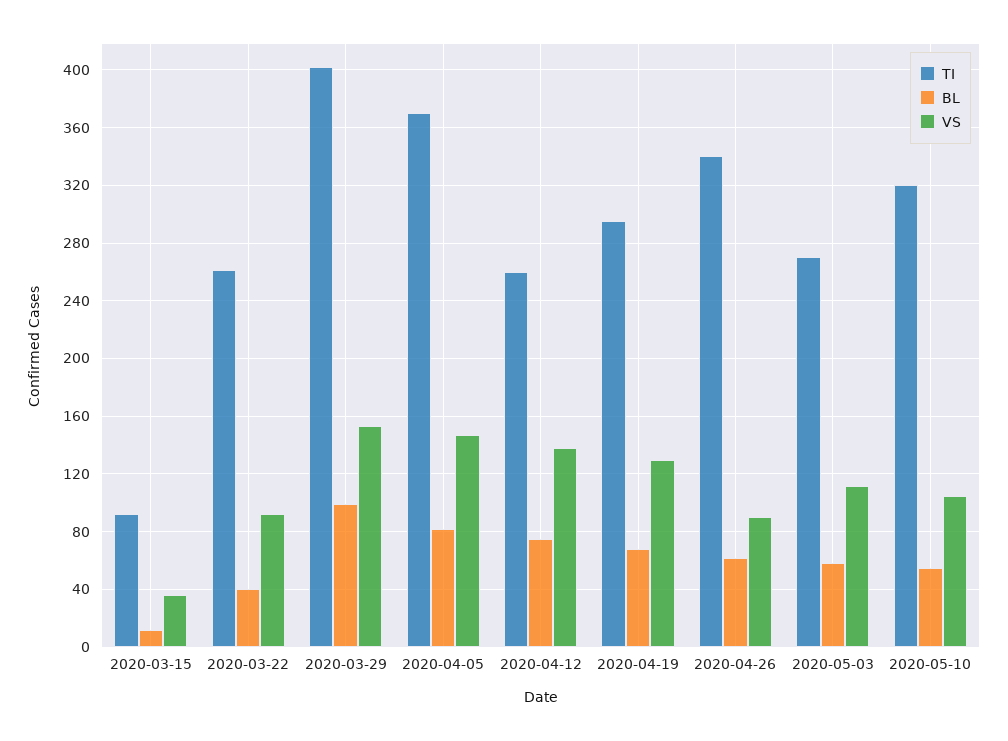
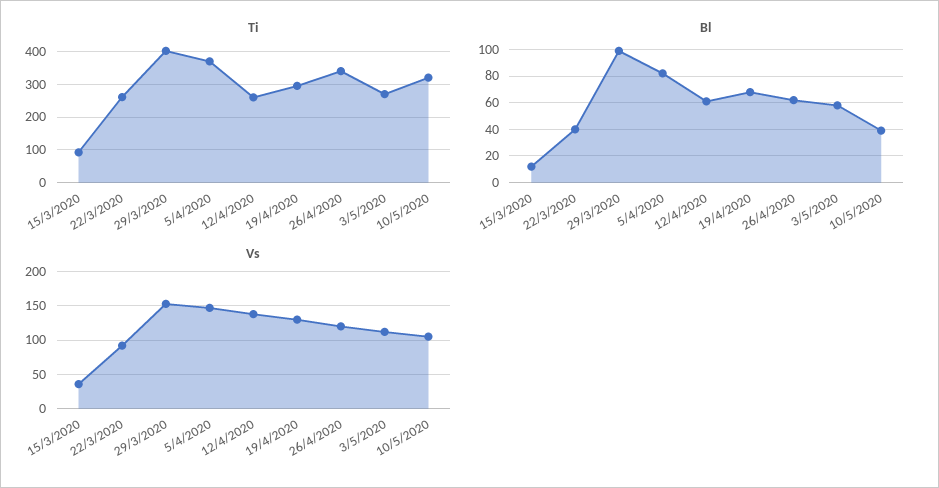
BL, 2020-04-12: 75 -> 60
VS, 2020-04-26: 90 -> 120
BL, 2020-05-10: 55 -> 40

